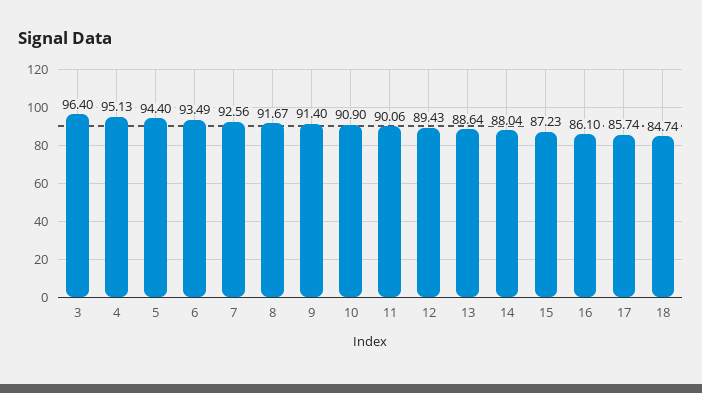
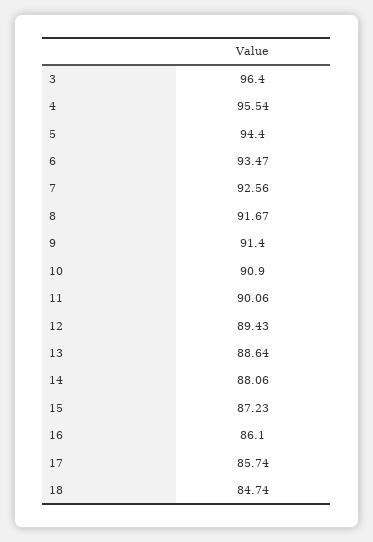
4: 95.13 -> 95.54
6: 93.49 -> 93.47
14: 88.04 -> 88.06

